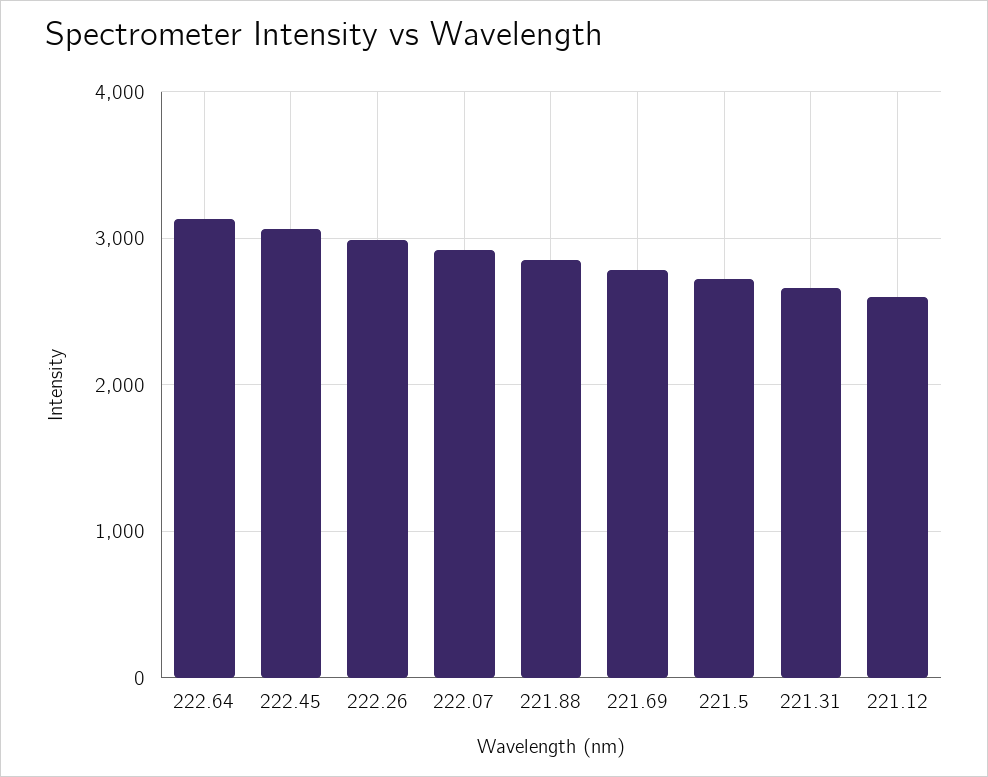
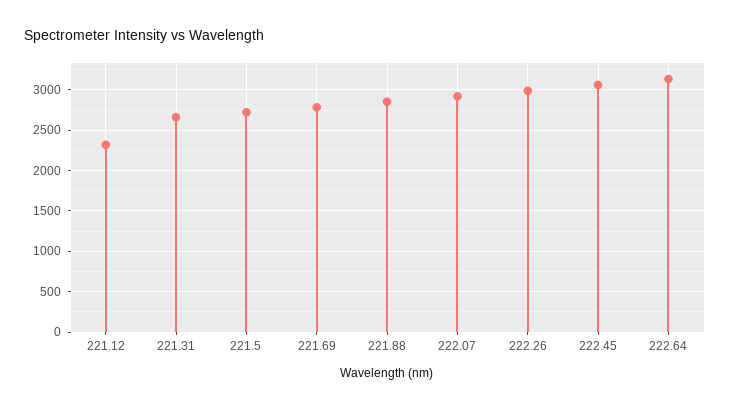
221.12: 2600 -> 2300

